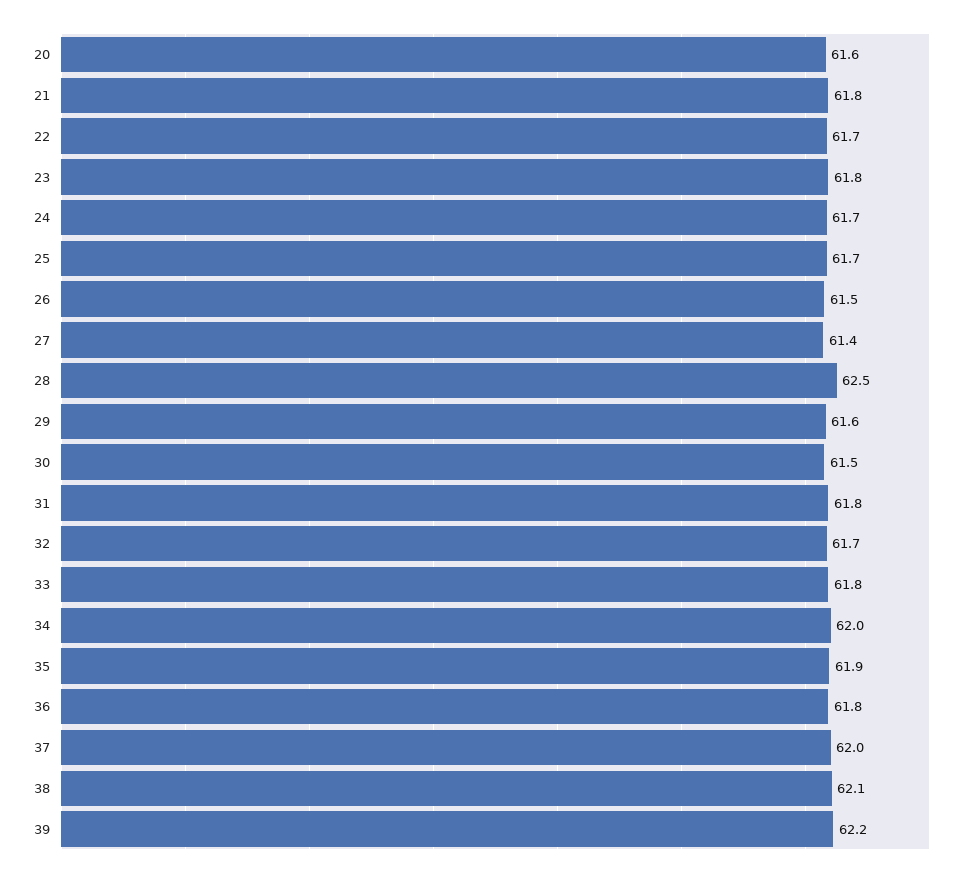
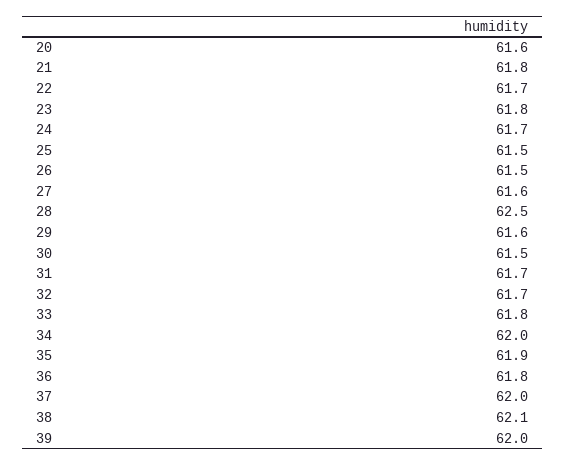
25: 61.7 -> 61.5
27: 61.4 -> 61.6
31: 61.8 -> 61.7
39: 62.2 -> 62

